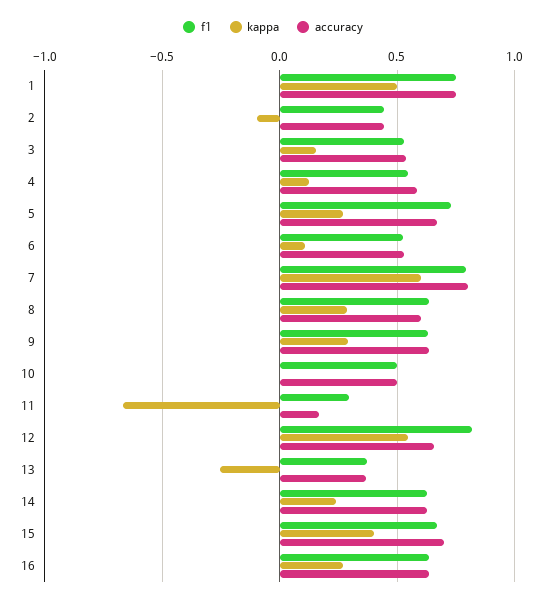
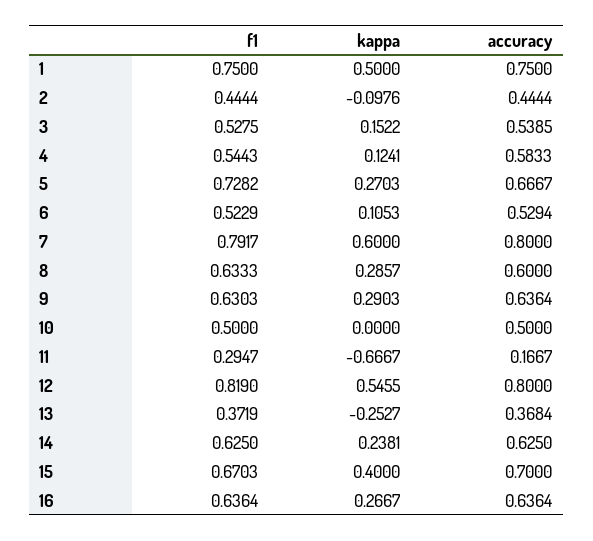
accuracy, 12: 0.65 -> 0.8

